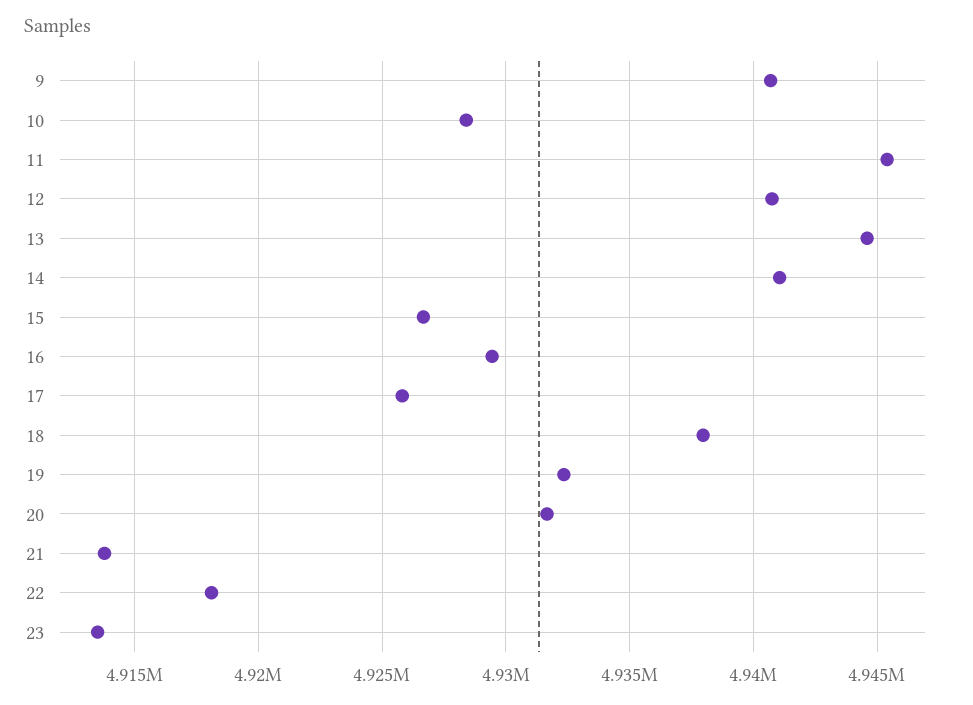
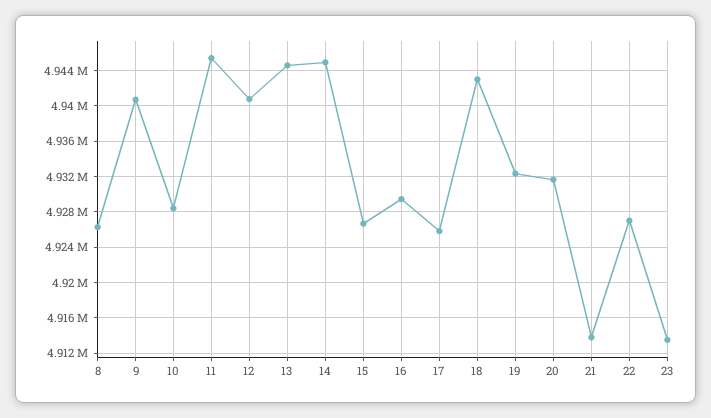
14: 4941000 -> 4945000
18: 4938000 -> 4943000
22: 4918000 -> 4927000
8: none -> 4926000

